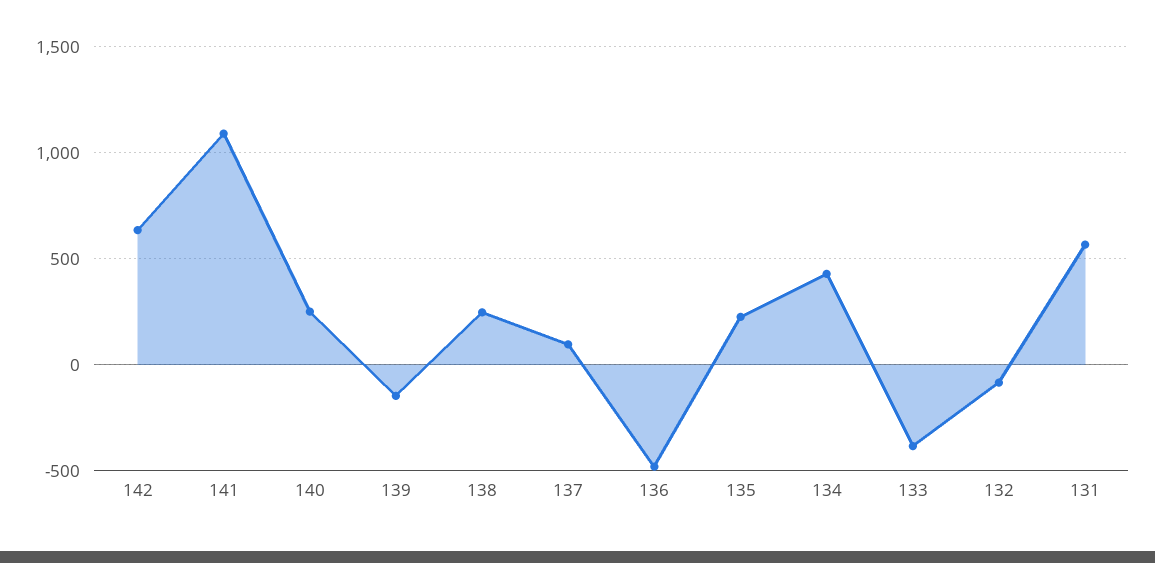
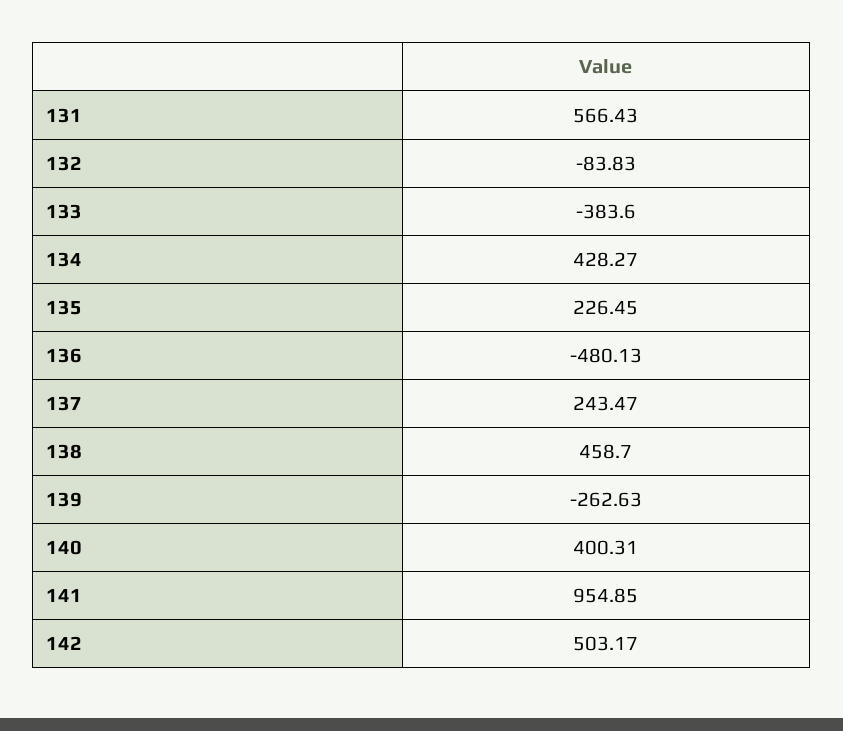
142: 650 -> 503.17
141: 1100 -> 954.85
140: 250 -> 400.31
139: -150 -> -262.63
138: 250 -> 458.7
137: 100 -> 243.47

